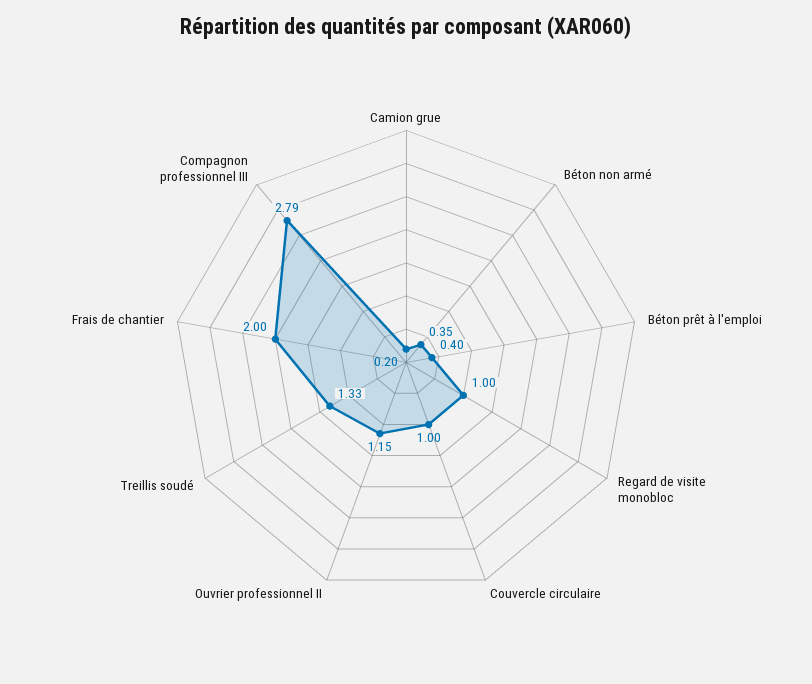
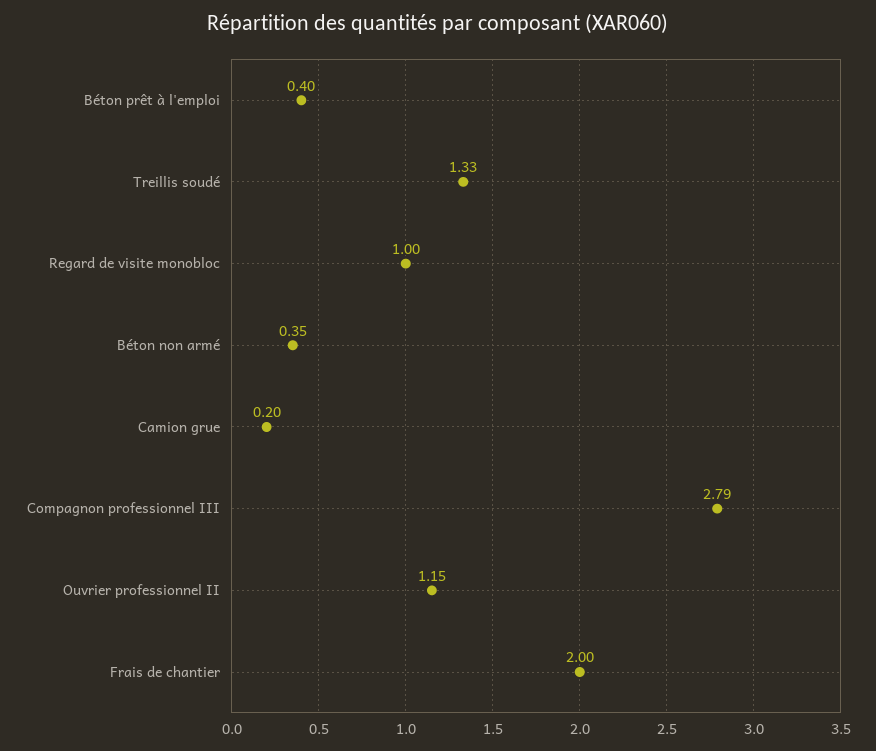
Couvercle circulaire: 1 -> none

